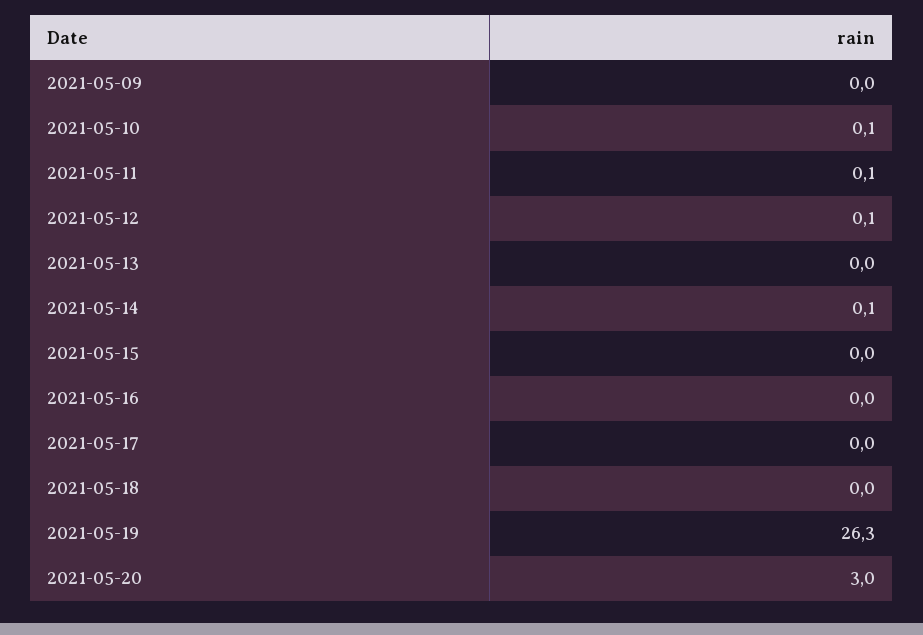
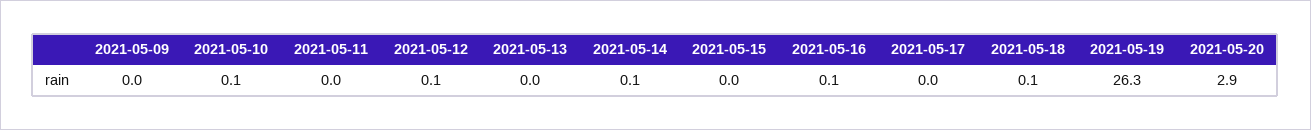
2021-05-11: 0.1 -> 0
2021-05-16: 0 -> 0.1
2021-05-18: 0 -> 0.1
2021-05-20: 3 -> 2.9

